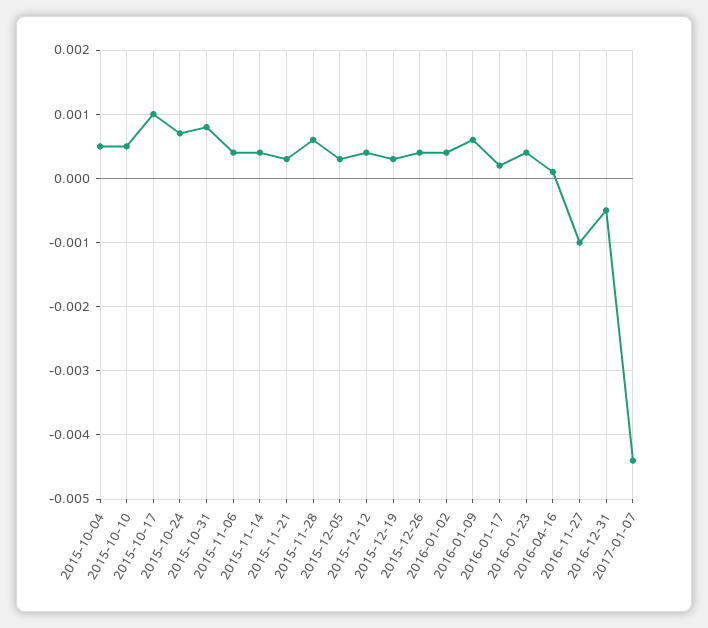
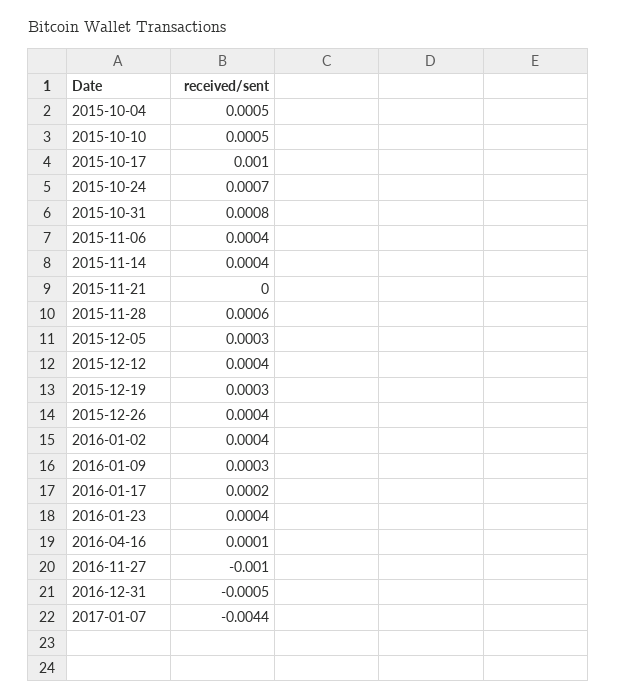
2015-11-21: 0.0003 -> 0
2016-01-09: 0.0006 -> 0.0003

